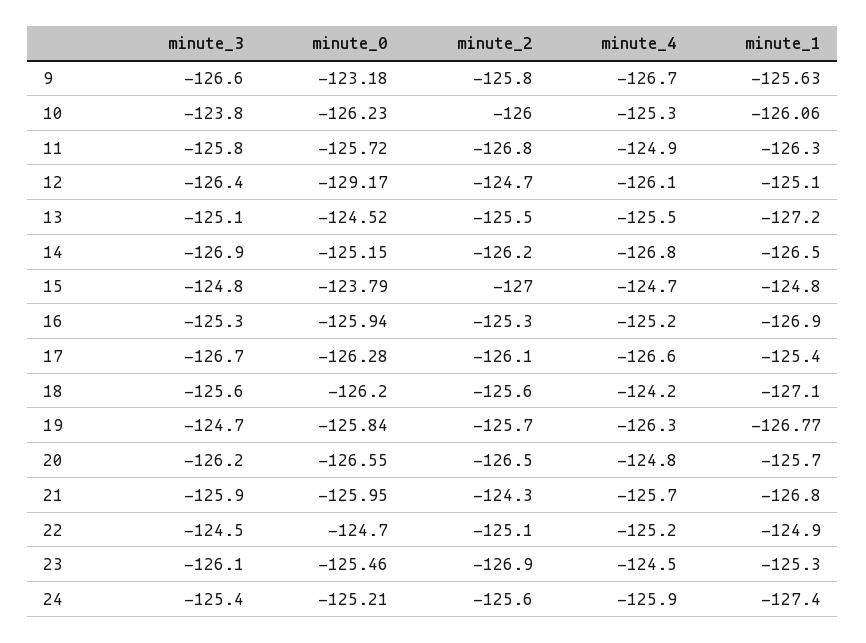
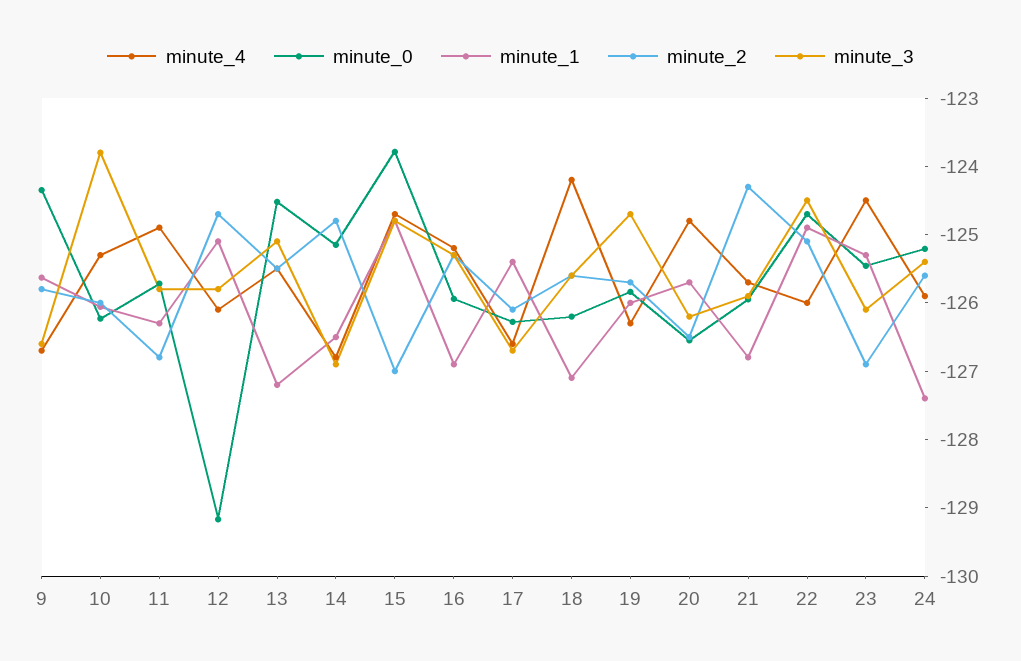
minute_0, 9: -123.18 -> -124.4
minute_3, 12: -126.4 -> -125.8
minute_2, 14: -126.2 -> -124.8
minute_1, 19: -126.77 -> -126
minute_4, 22: -125.2 -> -126

